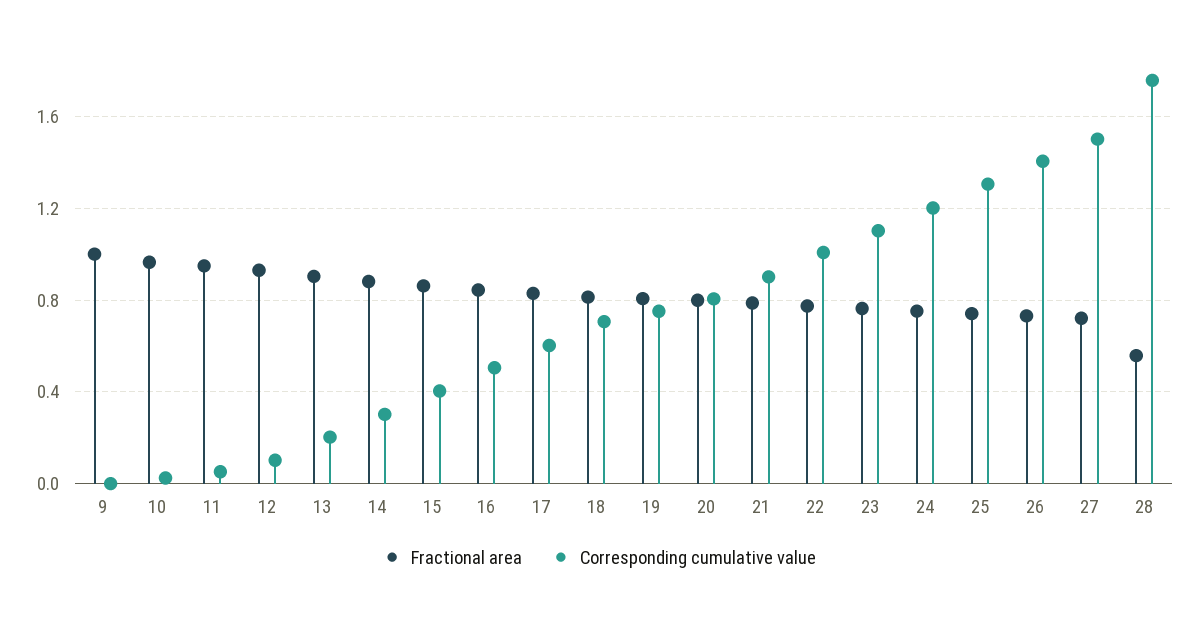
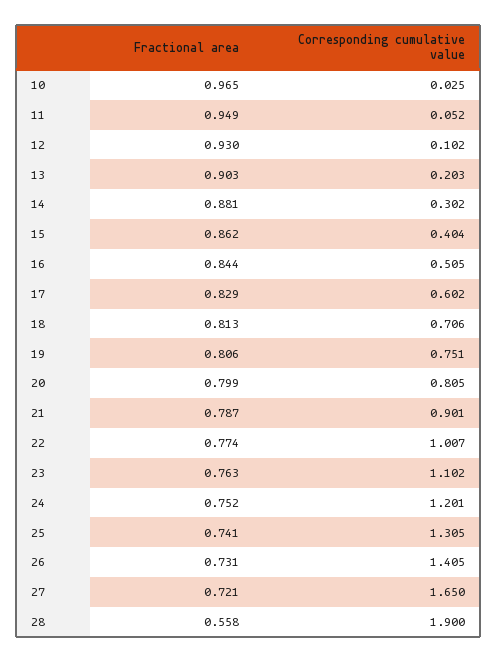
Fractional area, 9: 1 -> none
Corresponding cumulative value, 9: 0 -> none
Corresponding cumulative value, 27: 1.5 -> 1.65
Corresponding cumulative value, 28: 1.75 -> 1.9

